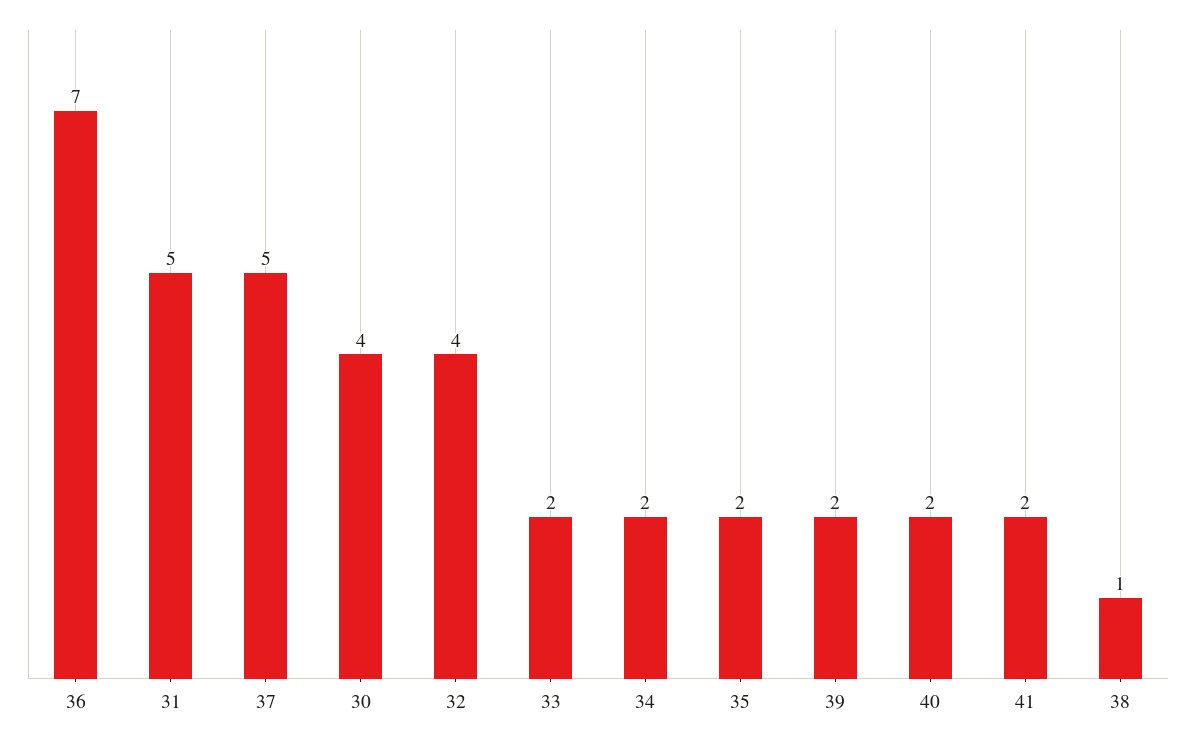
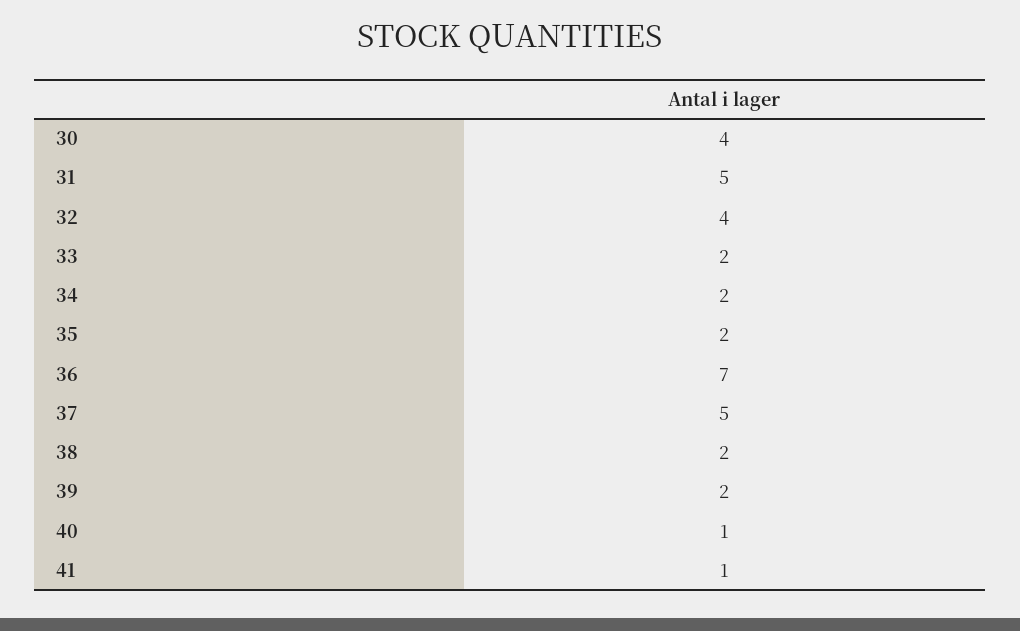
40: 2 -> 1
41: 2 -> 1
38: 1 -> 2

